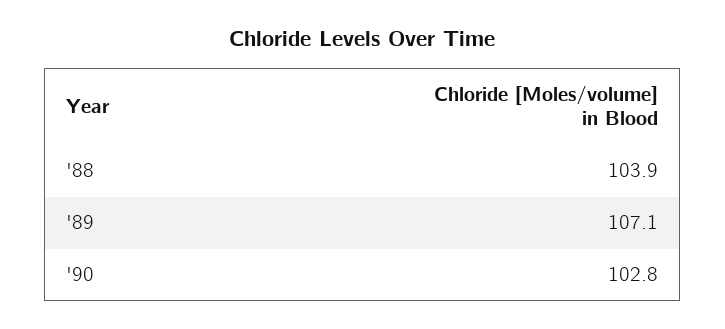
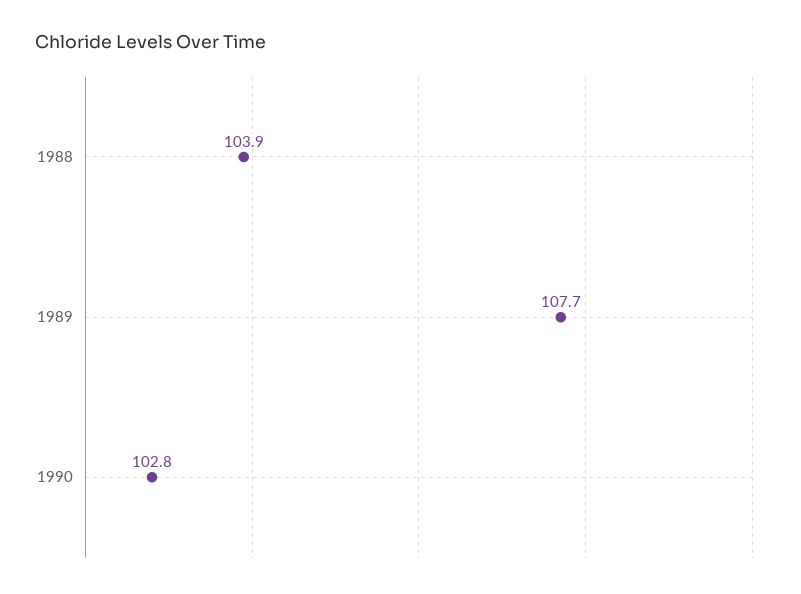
'89: 107.1 -> 107.7

